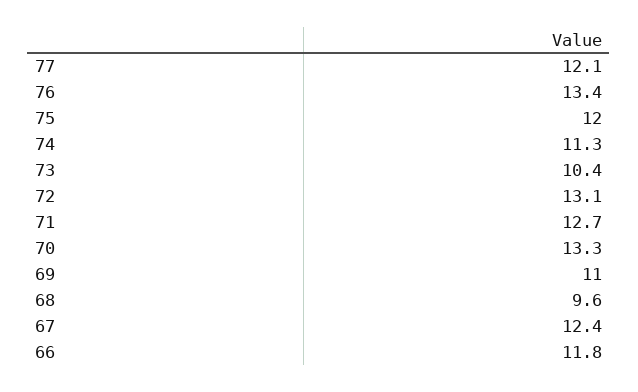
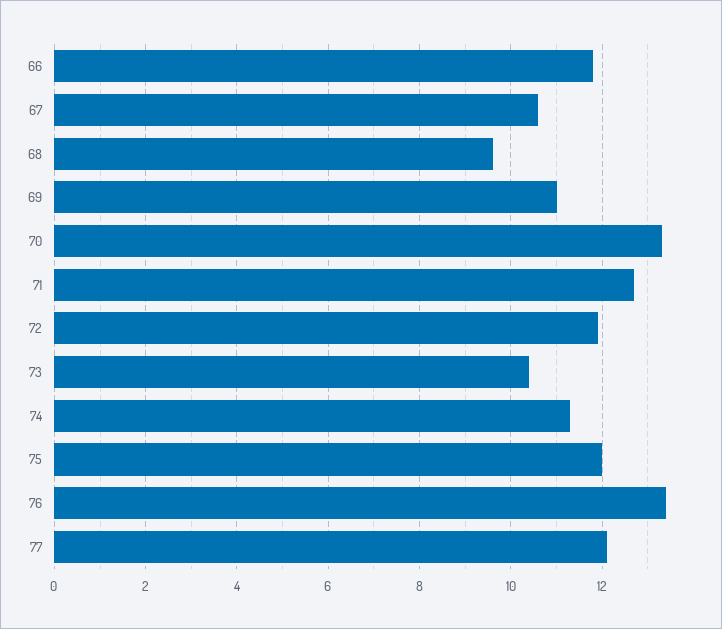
72: 13.1 -> 12
67: 12.4 -> 10.5

